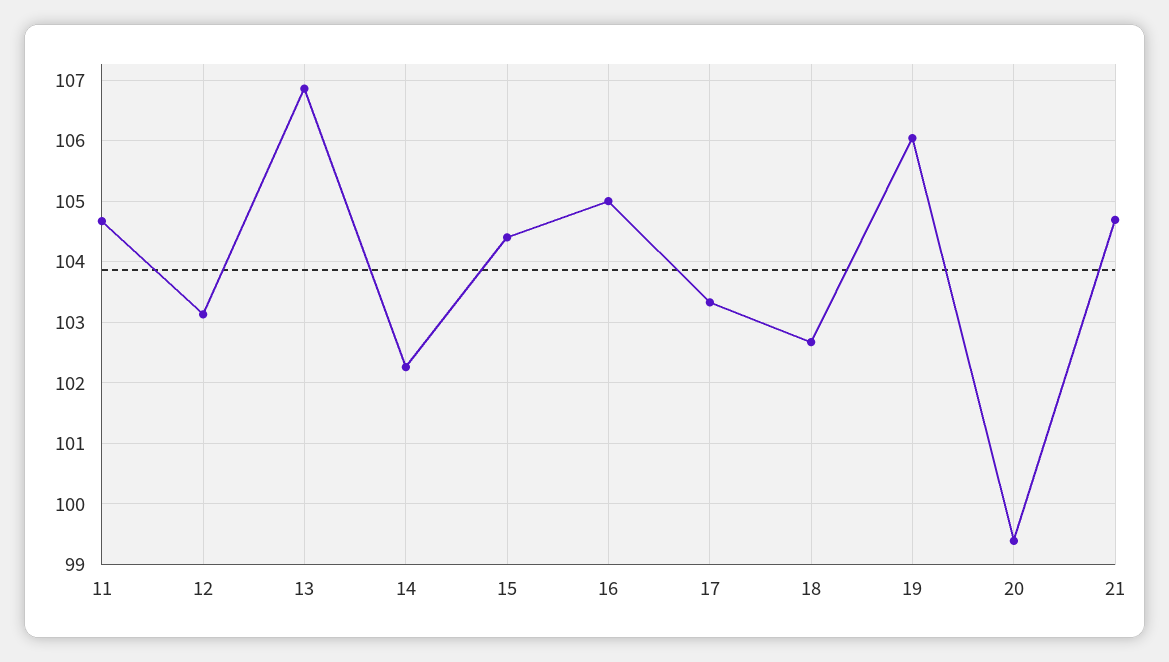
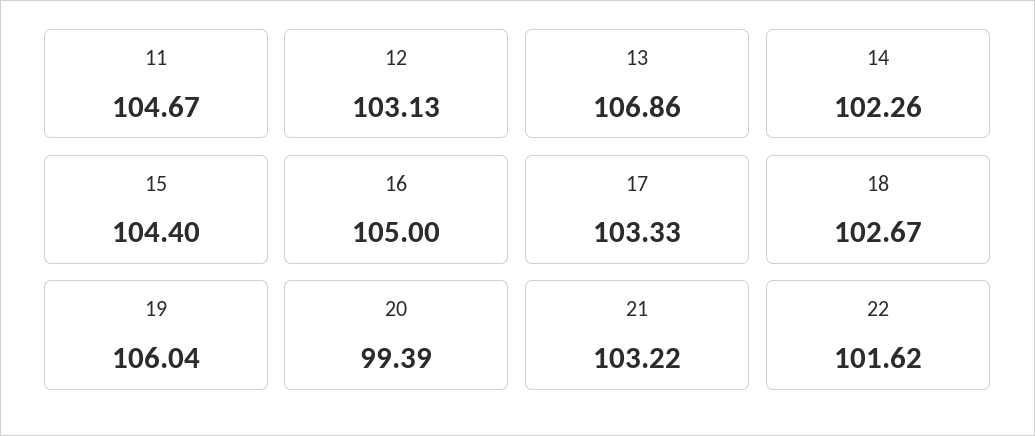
21: 104.7 -> 103.22
22: none -> 101.62

